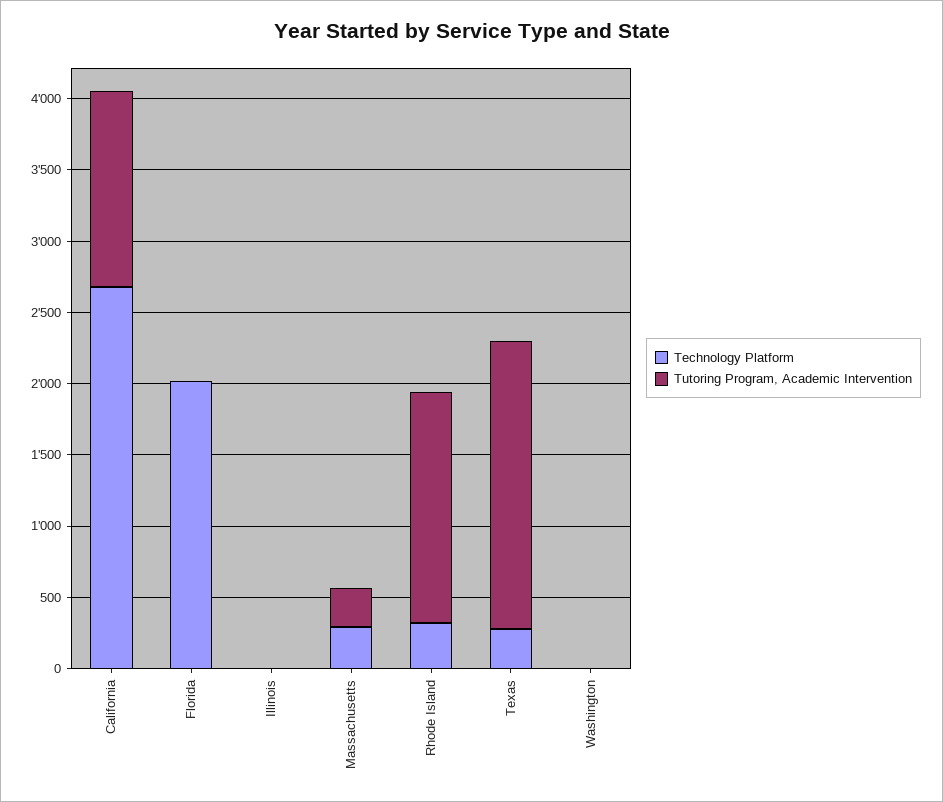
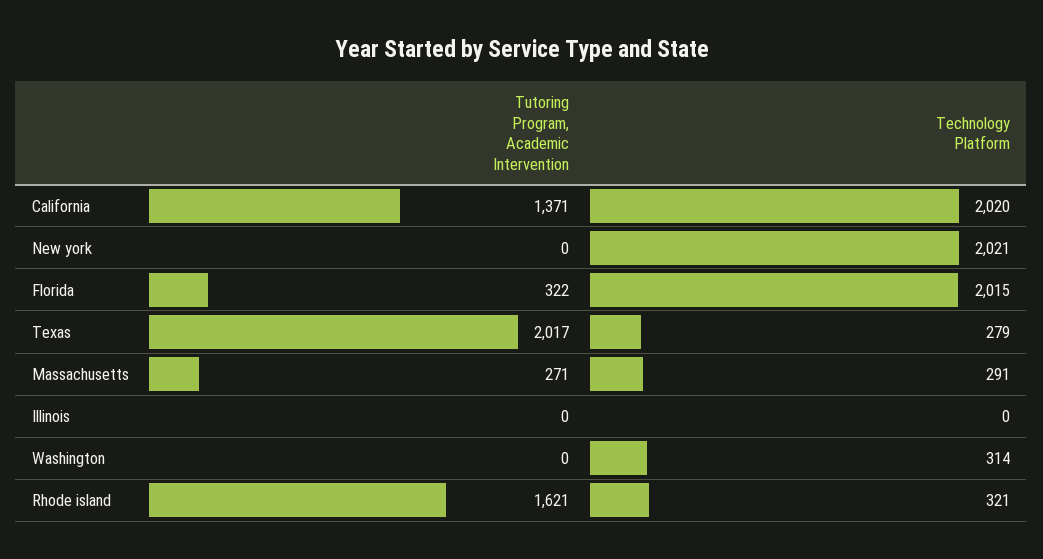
Technology Platform, California: 2700 -> 2020
Tutoring Program, Academic Intervention, Florida: 0 -> 322
Technology Platform, Washington: 0 -> 314
Tutoring Program, Academic Intervention, New york: none -> 0
Technology Platform, New york: none -> 2021

